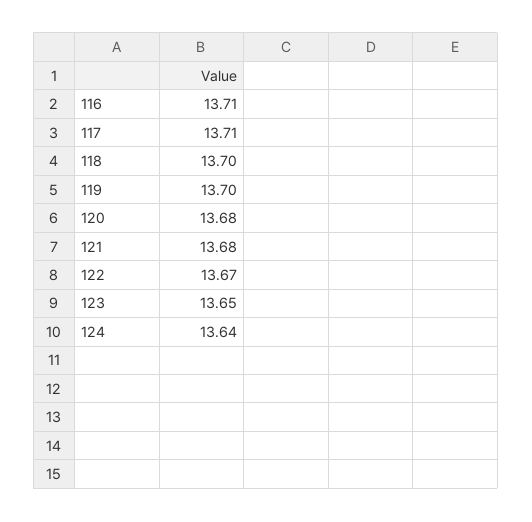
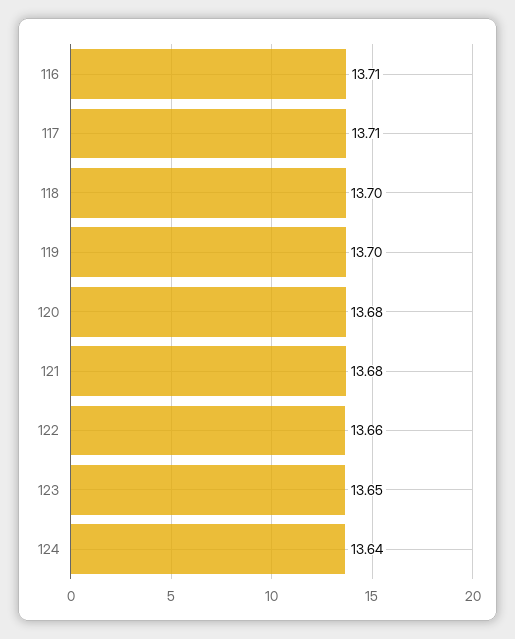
122: 13.67 -> 13.66

